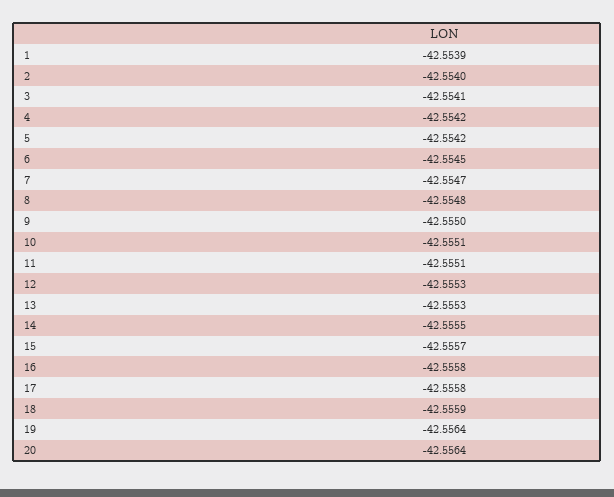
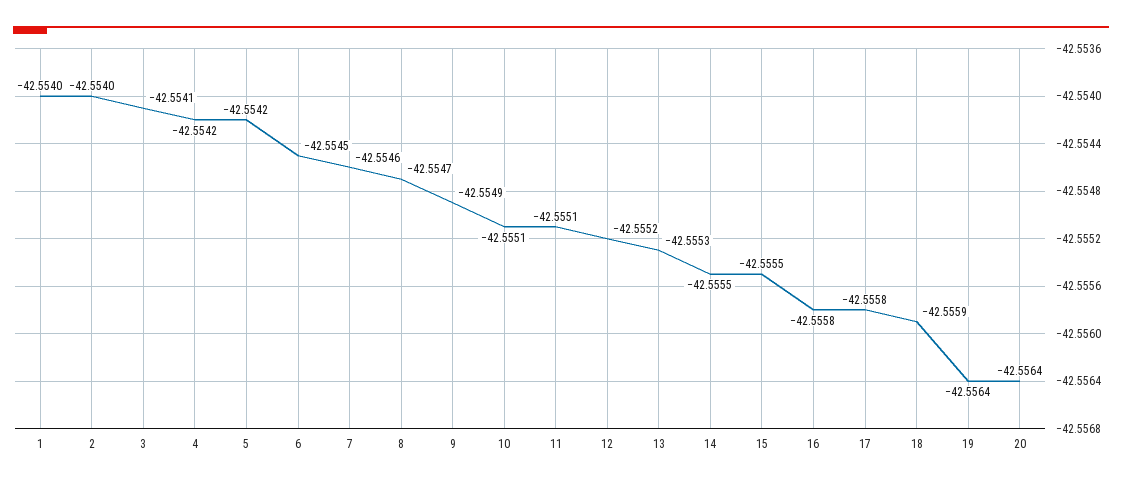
1: -42.5539 -> -42.554
7: -42.5547 -> -42.5546
8: -42.5548 -> -42.5547
9: -42.555 -> -42.5549
12: -42.5553 -> -42.5552
15: -42.5557 -> -42.5555

